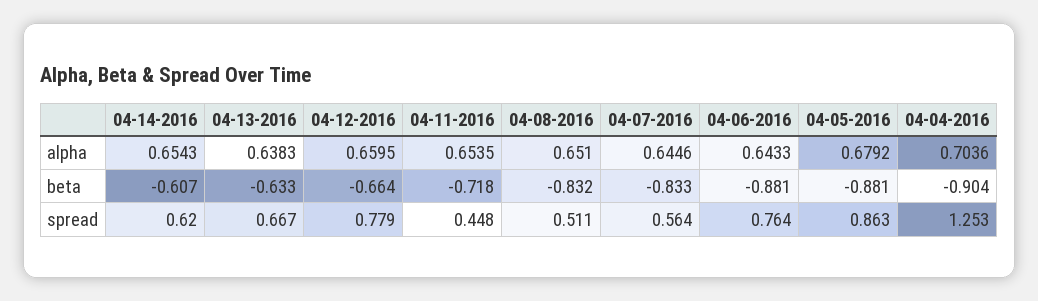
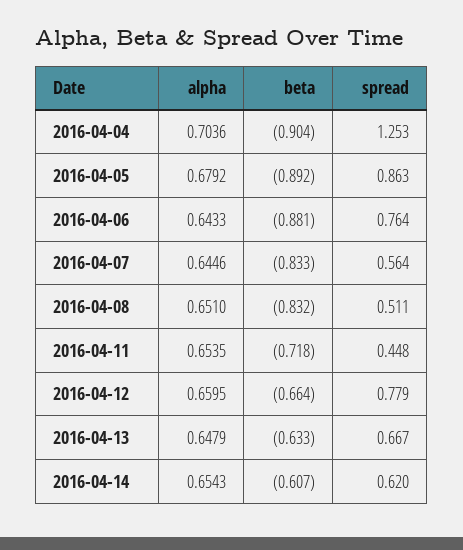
04-13-2016, alpha: 0.6383 -> 0.6479
04-05-2016, beta: -0.881 -> -0.892

